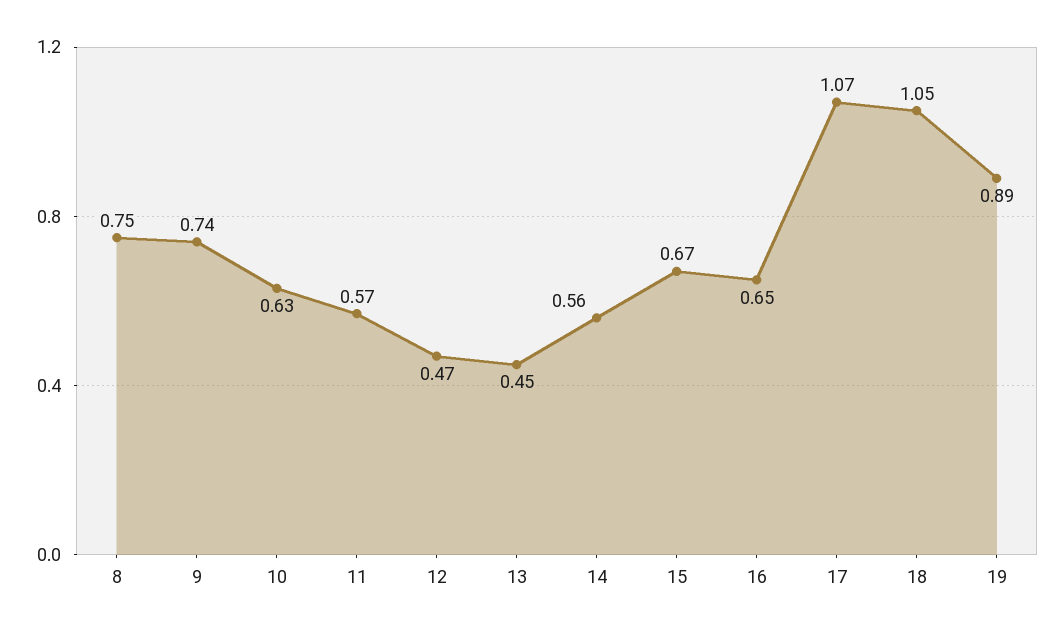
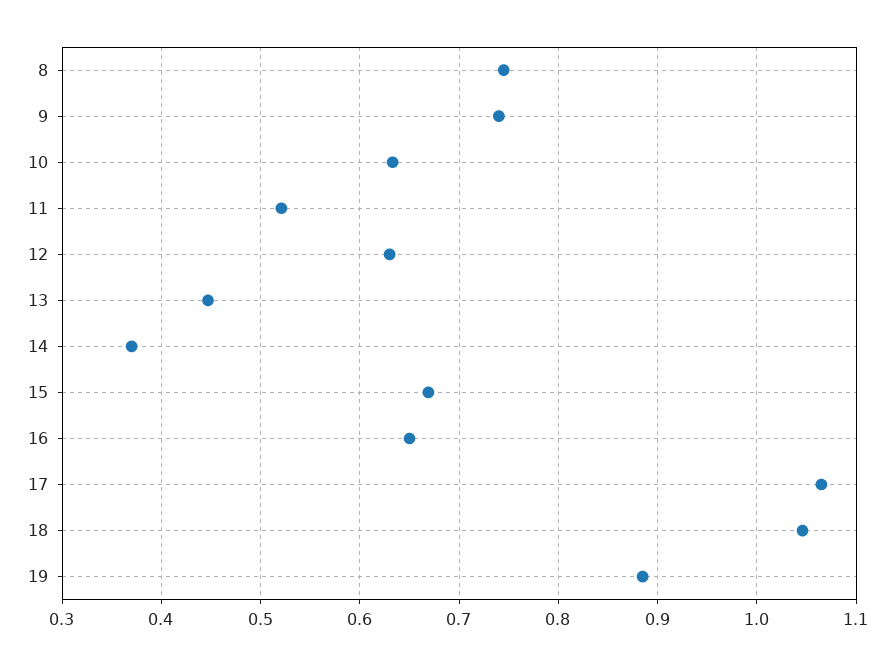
11: 0.57 -> 0.52
12: 0.47 -> 0.63
14: 0.56 -> 0.37

